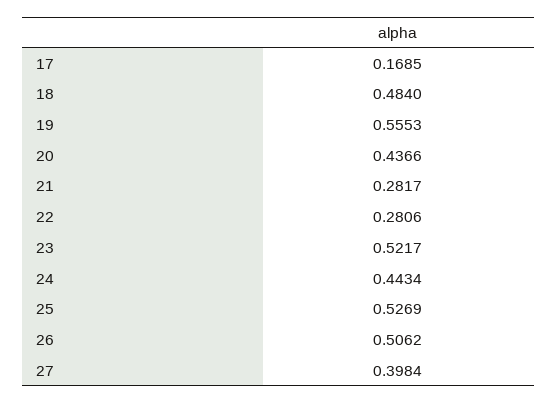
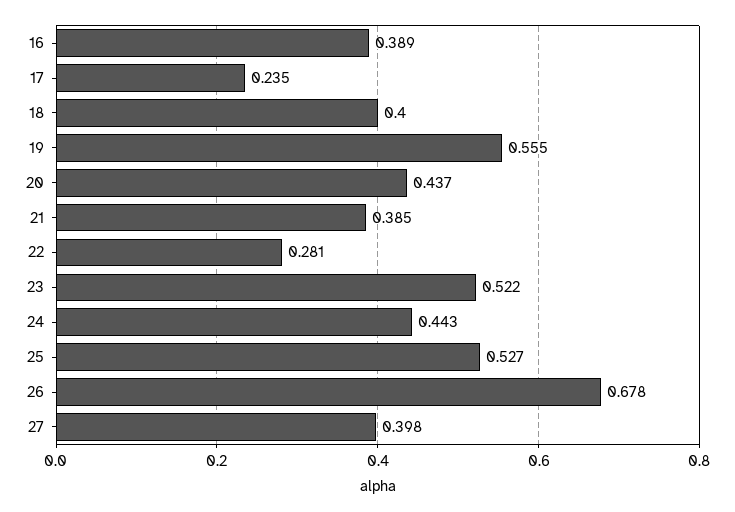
17: 0.1685 -> 0.235
18: 0.484 -> 0.4
21: 0.2817 -> 0.385
26: 0.5062 -> 0.678
16: none -> 0.389

